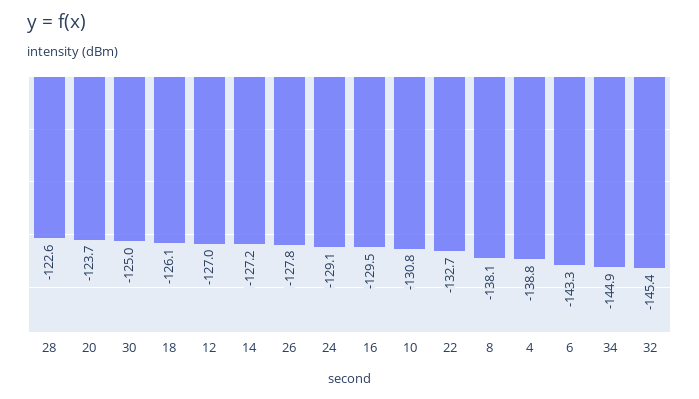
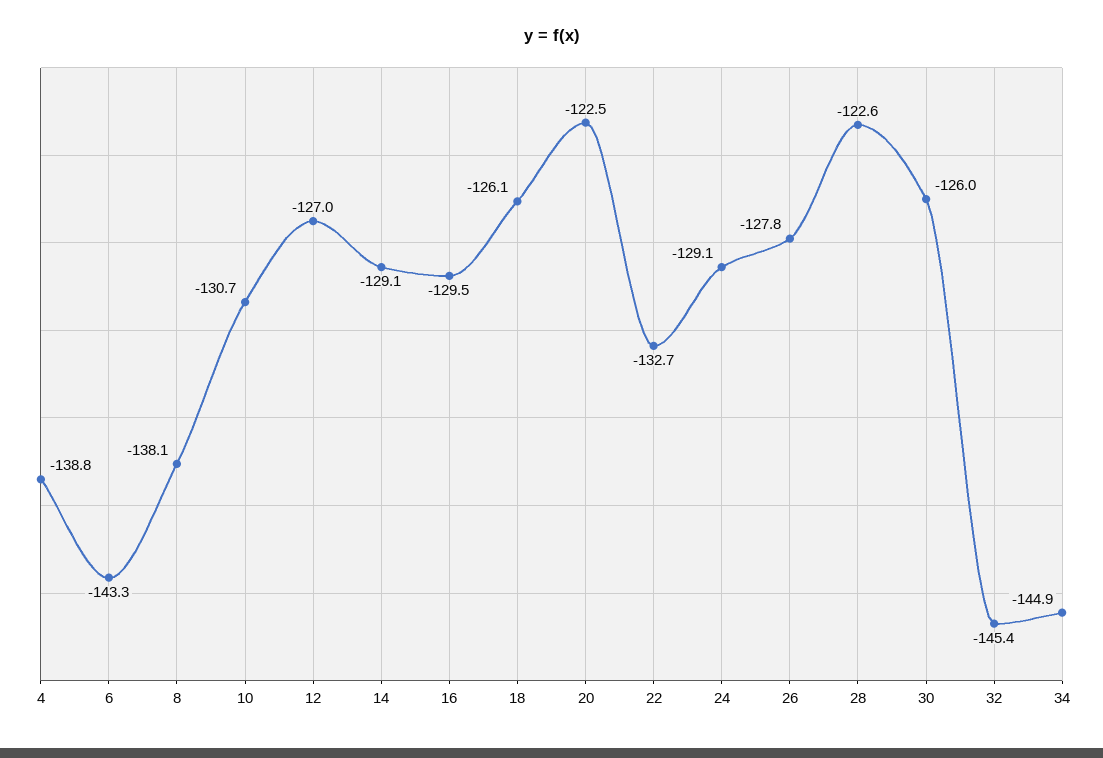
20: -123.7 -> -122.5
30: -125 -> -126
14: -127.2 -> -129.1
10: -130.8 -> -130.7

